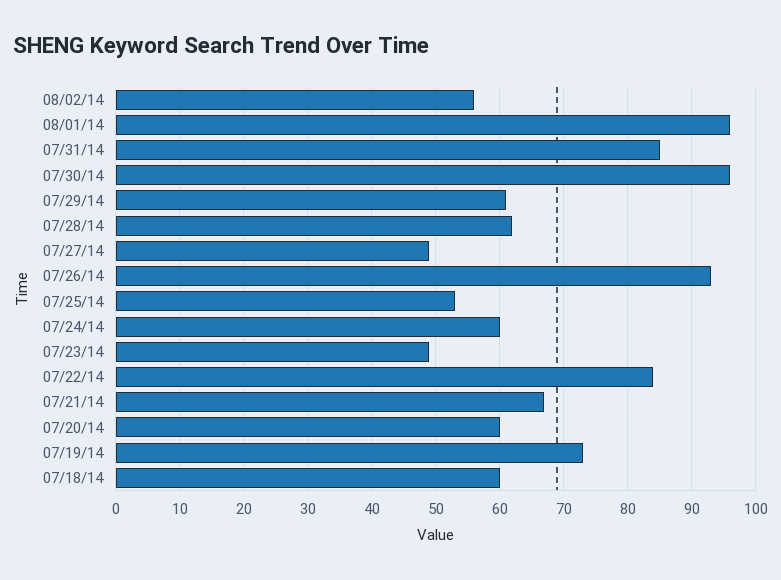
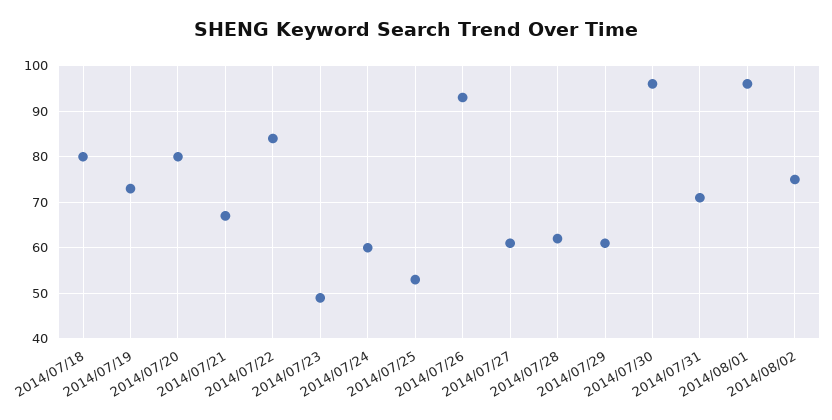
08/02/14: 56 -> 75
07/31/14: 85 -> 70
07/27/14: 49 -> 60
07/20/14: 60 -> 80
07/18/14: 60 -> 80

